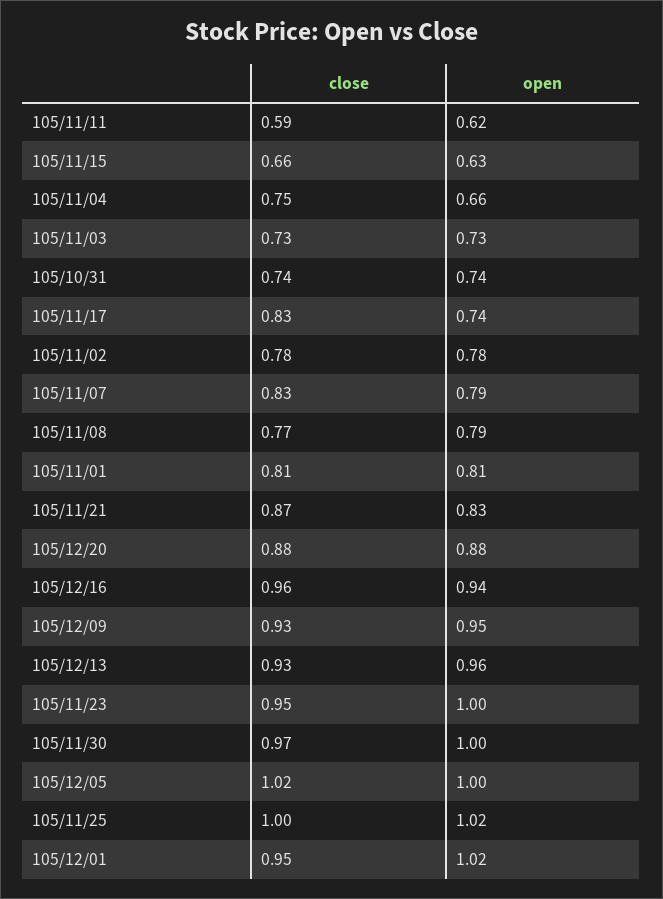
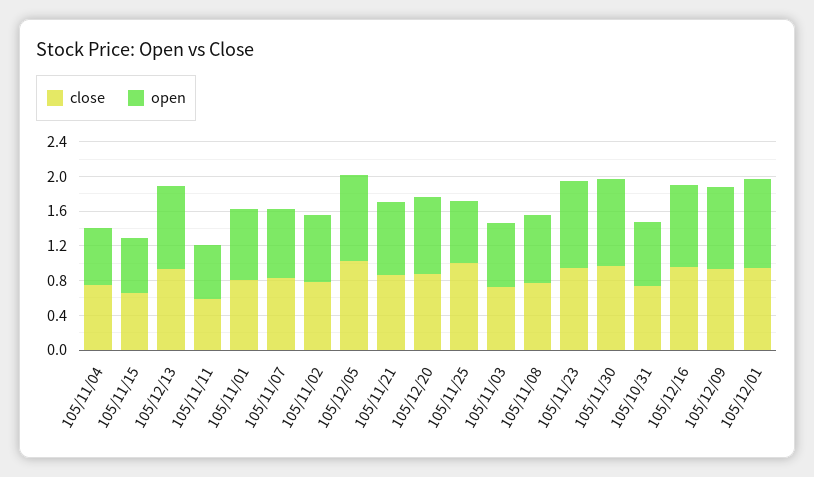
close, 105/11/17: 0.83 -> none
open, 105/11/17: 0.74 -> none
open, 105/11/25: 1.02 -> 0.7

